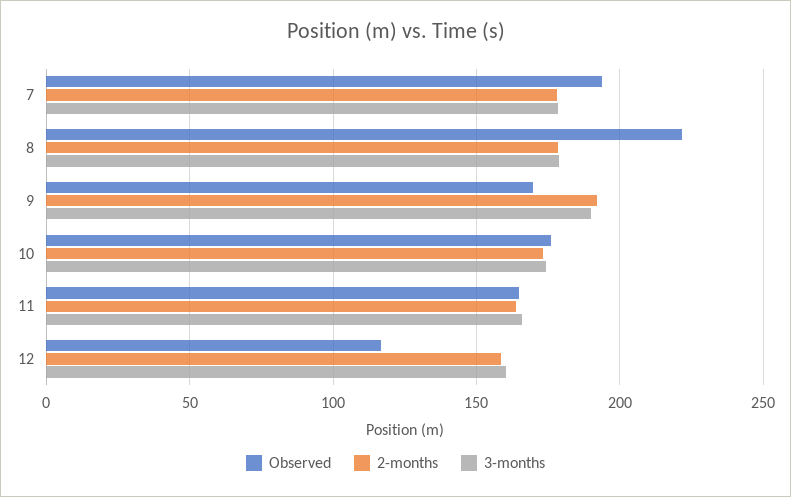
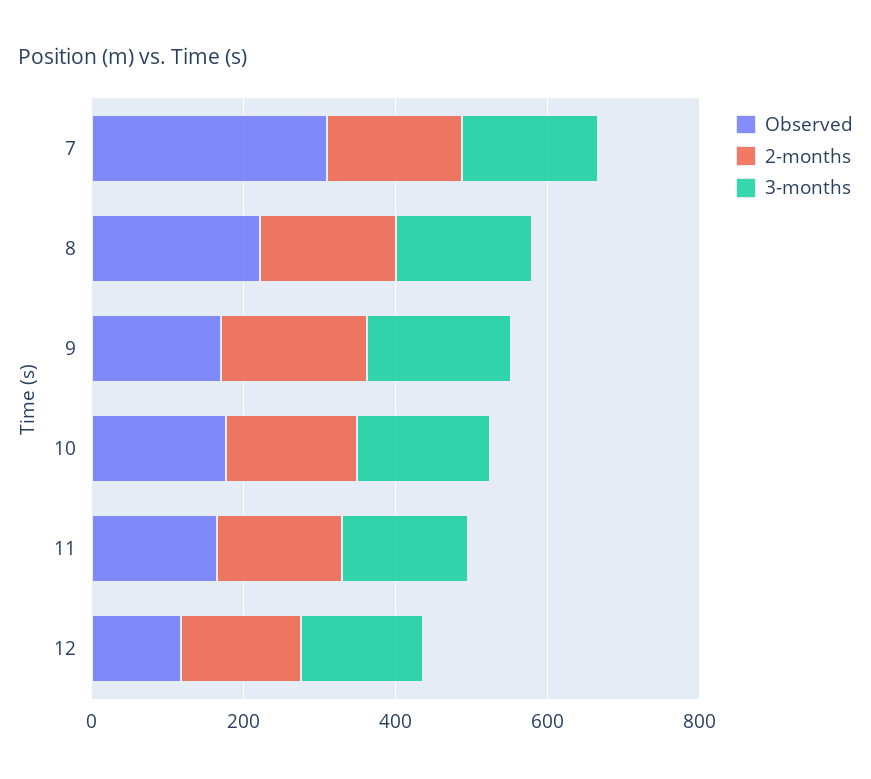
Observed, 7: 195 -> 300

